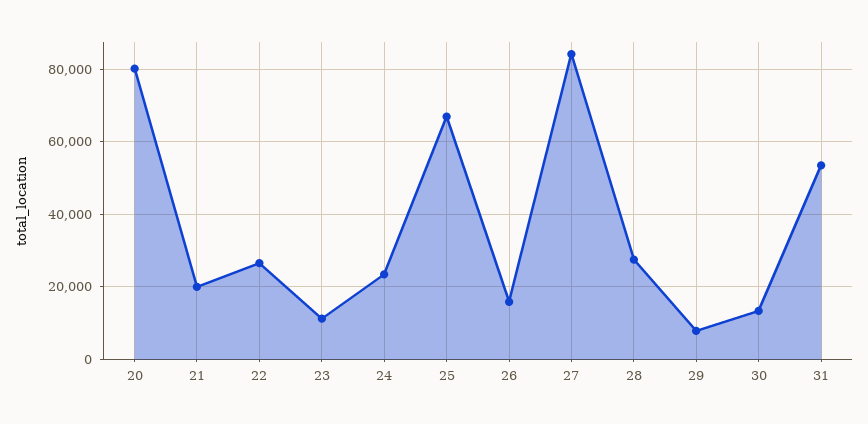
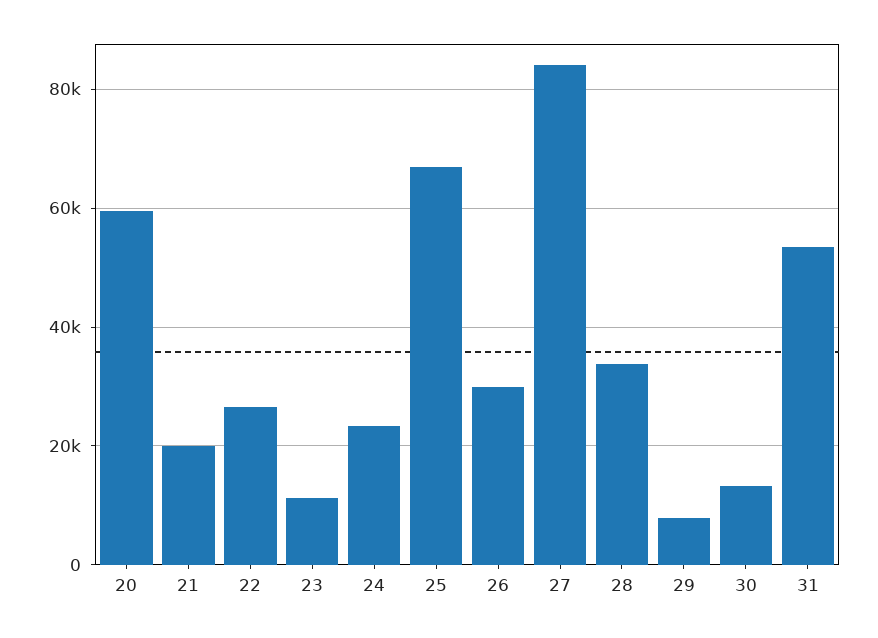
20: 80000 -> 60000
26: 16000 -> 30000
28: 28000 -> 34000

